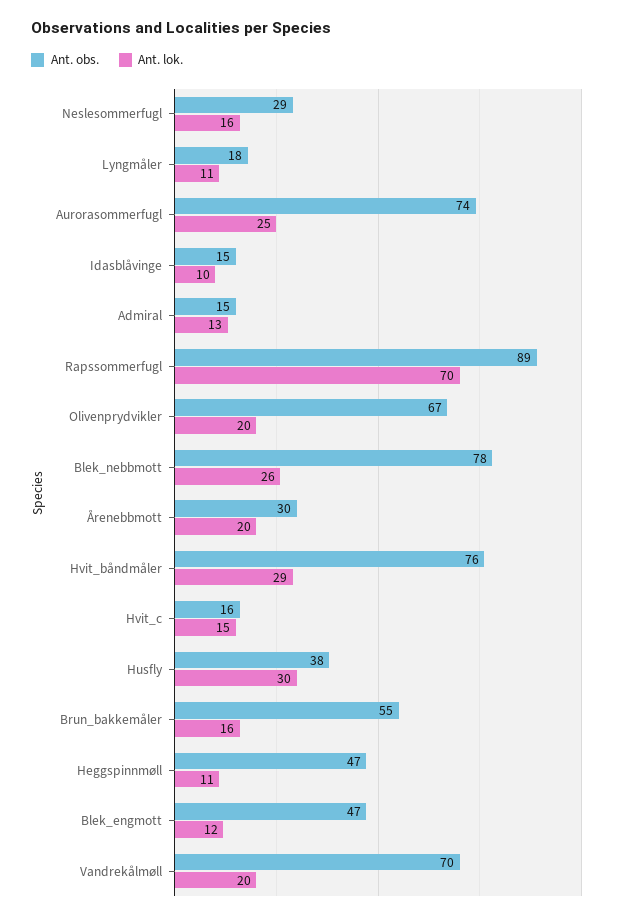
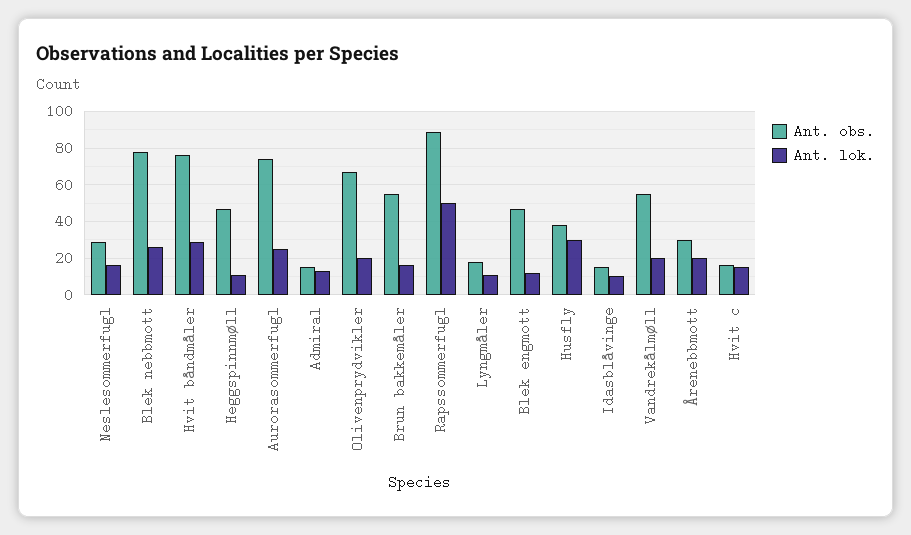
Ant. lok., Rapssommerfugl: 70 -> 50
Ant. obs., Vandrekålmøll: 70 -> 55

